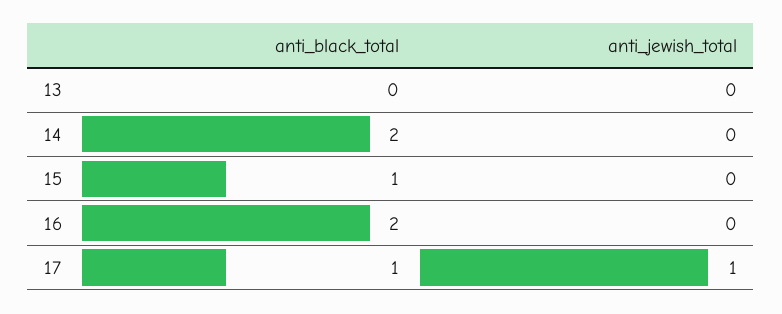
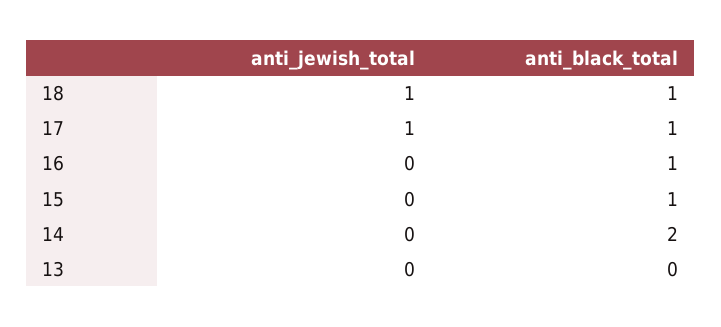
anti_black_total, 16: 2 -> 1
anti_jewish_total, 18: none -> 1
anti_black_total, 18: none -> 1

